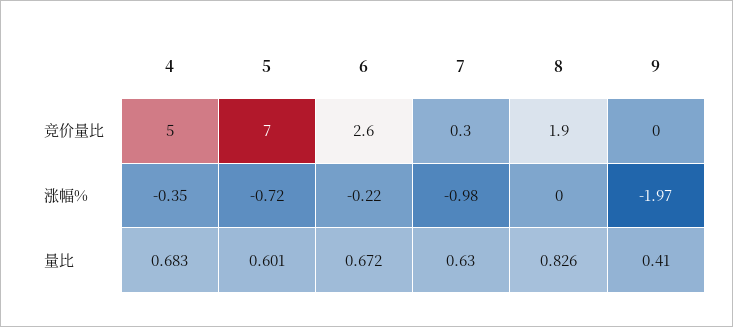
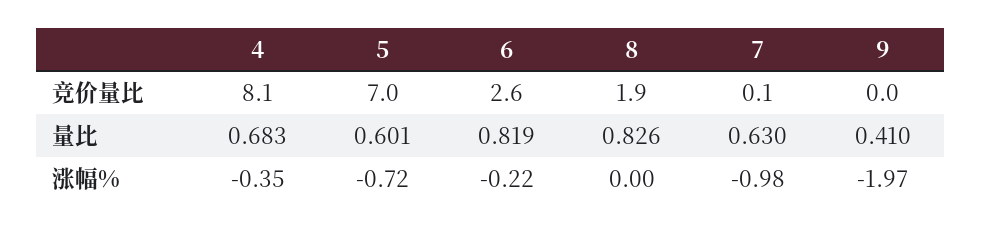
4, 竞价量比: 5 -> 8.1
7, 竞价量比: 0.3 -> 0.1
6, 量比: 0.672 -> 0.819

